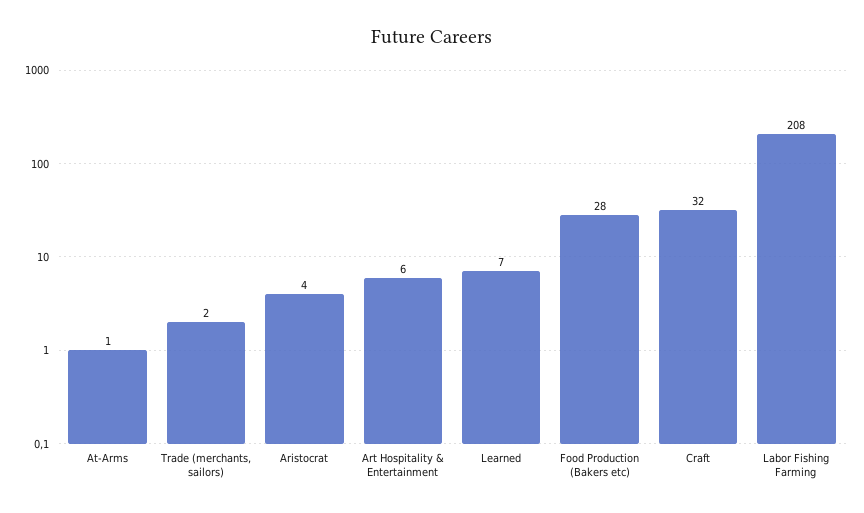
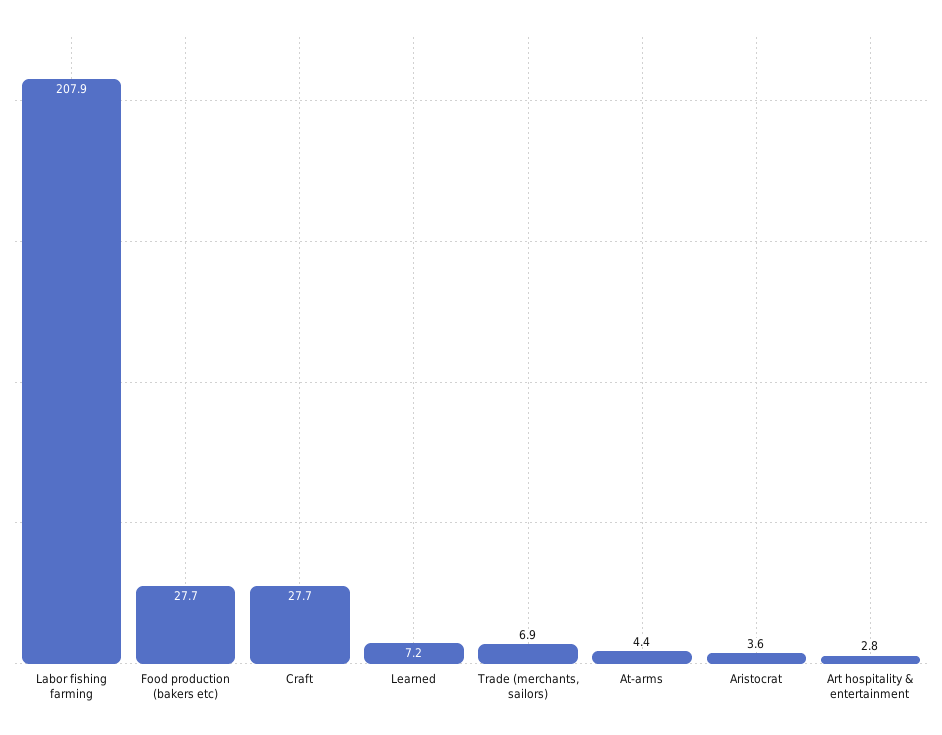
At-Arms: 1 -> 4.4
Trade (merchants, sailors): 2 -> 6.9
Art Hospitality & Entertainment: 6 -> 2.8
Craft: 32 -> 27.7

